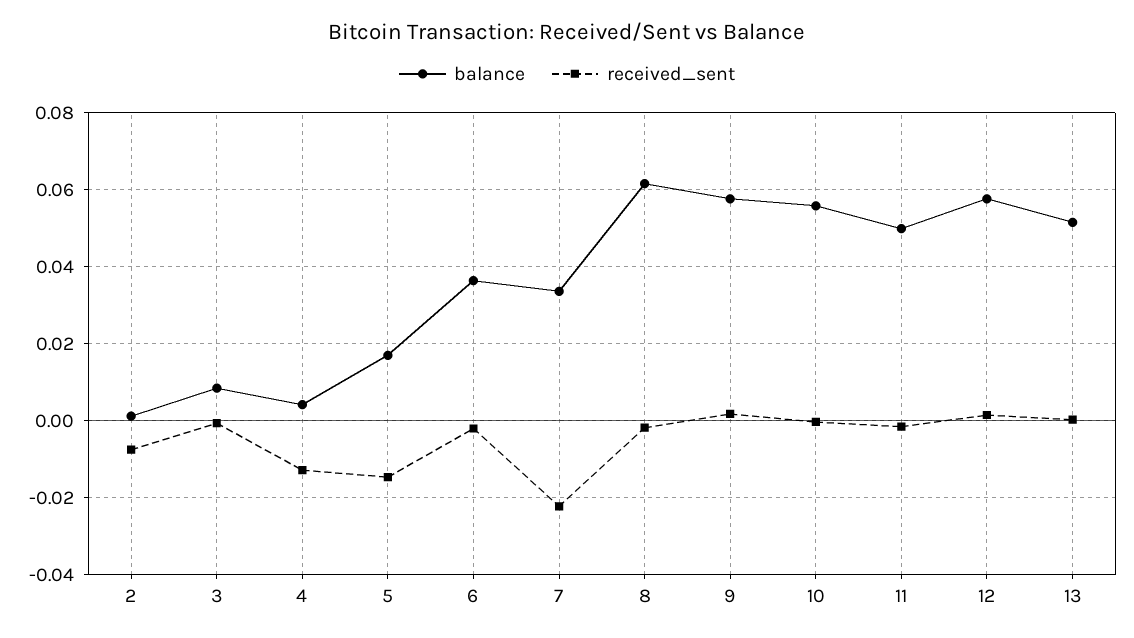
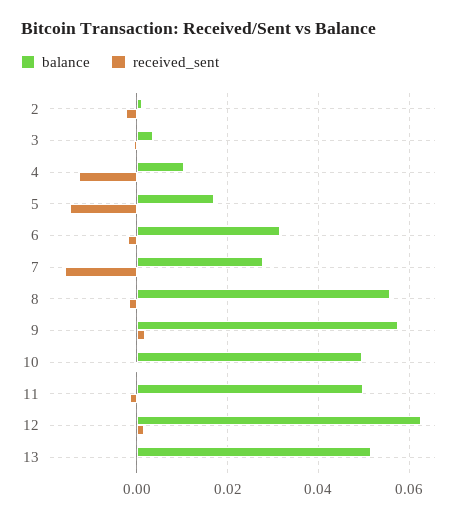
received_sent, 2: -0.008 -> -0.002
balance, 3: 0.008 -> 0.004
balance, 4: 0.004 -> 0.01
balance, 6: 0.036 -> 0.032
balance, 7: 0.034 -> 0.028
received_sent, 7: -0.022 -> -0.016
balance, 8: 0.062 -> 0.056
balance, 10: 0.056 -> 0.05
balance, 12: 0.058 -> 0.062

